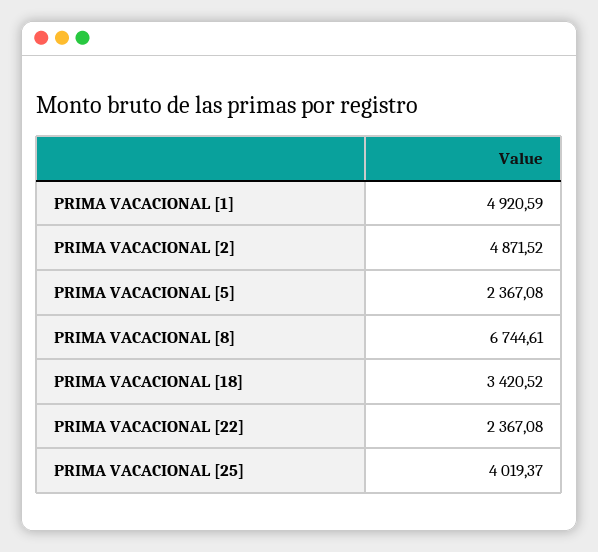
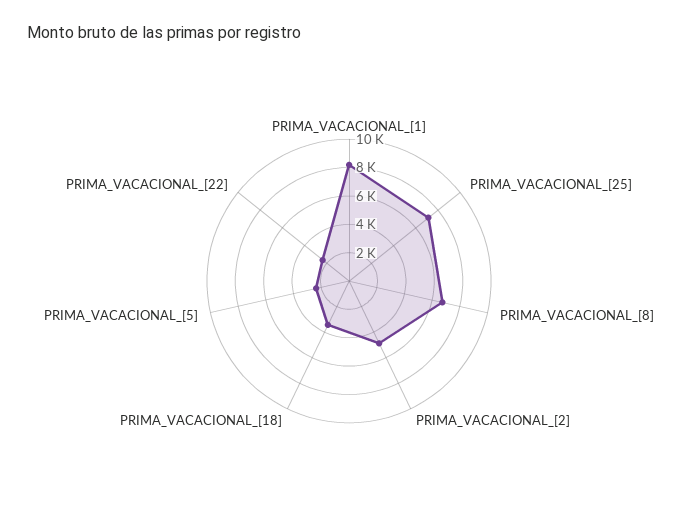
PRIMA VACACIONAL [1]: 4920.59 -> 8000
PRIMA VACACIONAL [25]: 4019.37 -> 7000

